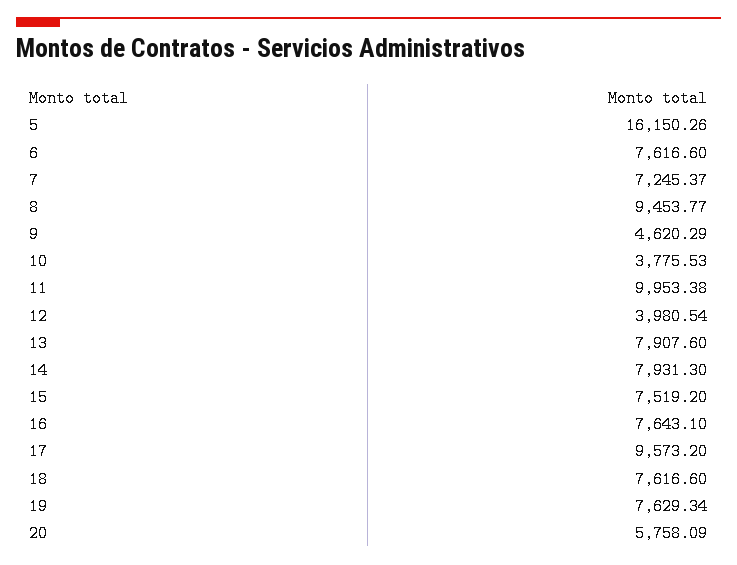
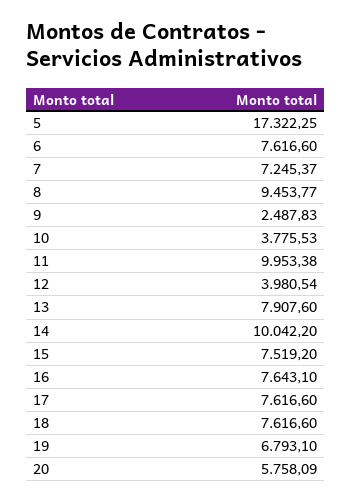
5: 16150.26 -> 17322.25
9: 4620.29 -> 2487.83
14: 7931.3 -> 10042.2
17: 9573.2 -> 7616.6
19: 7629.34 -> 6793.1

